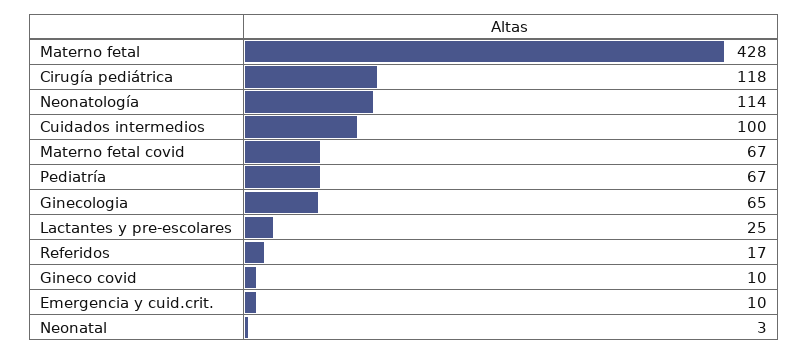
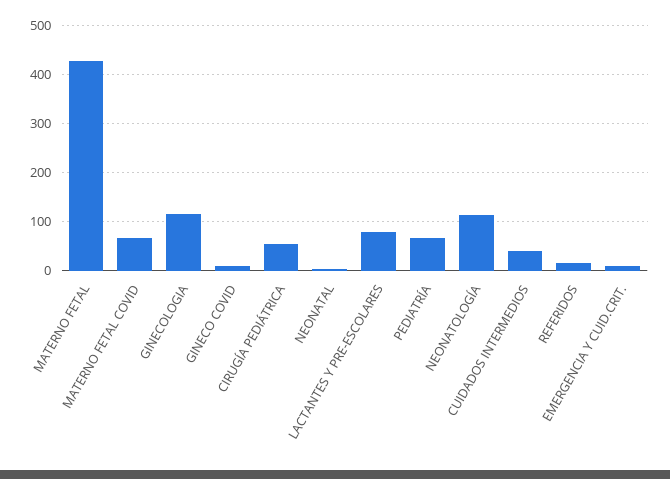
Cirugía pediátrica: 118 -> 60
Cuidados intermedios: 100 -> 40
Ginecologia: 65 -> 120
Lactantes y pre-escolares: 25 -> 80

